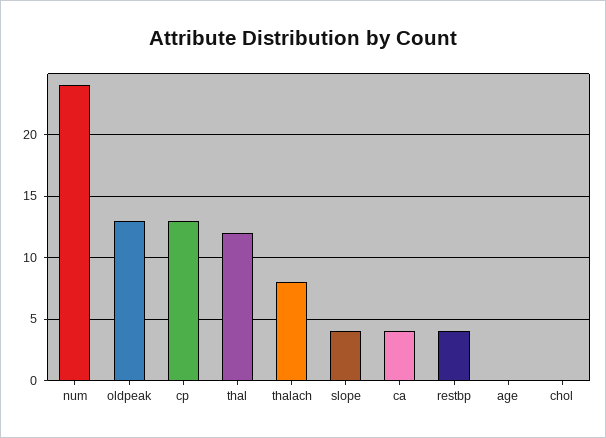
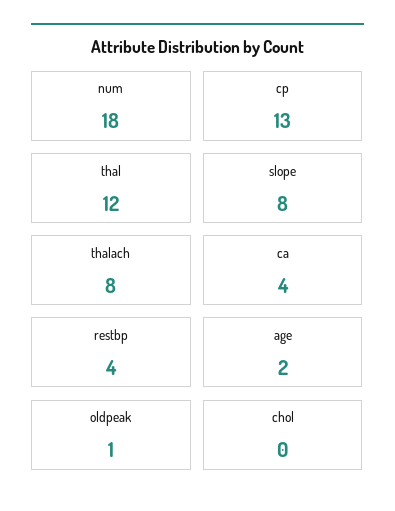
num: 24 -> 18
oldpeak: 13 -> 1
slope: 4 -> 8
age: 0 -> 2

